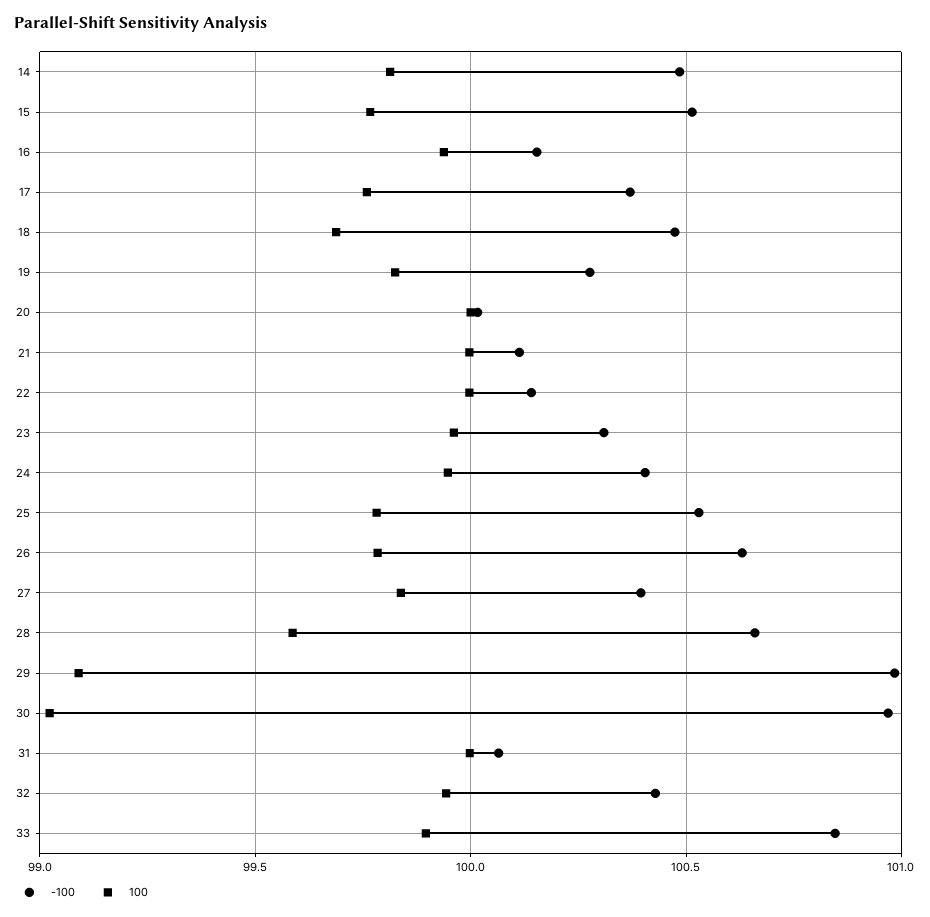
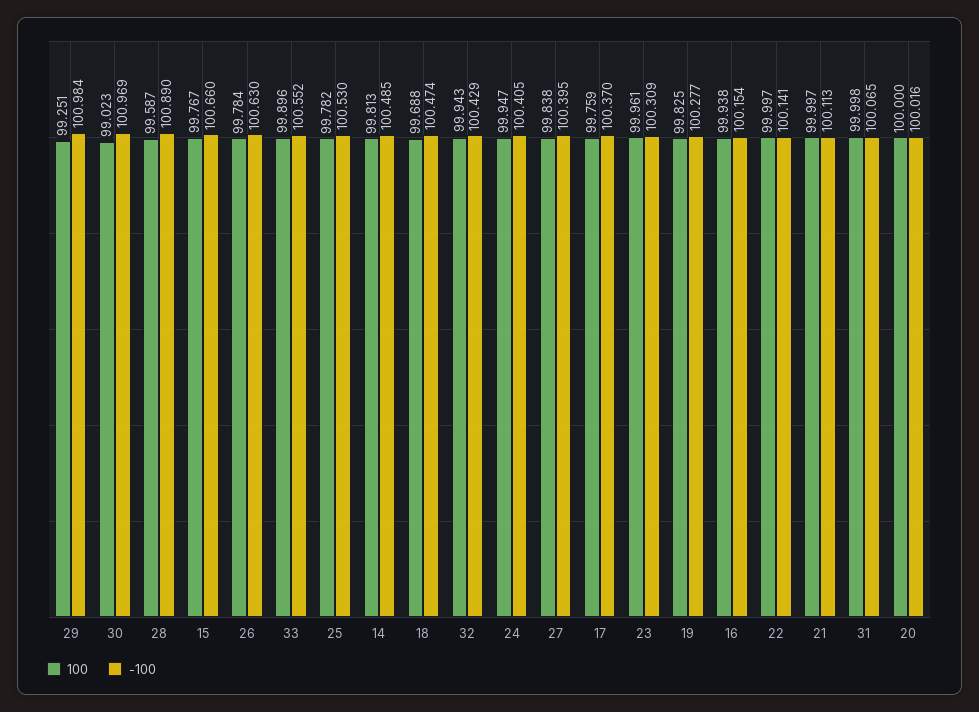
-100, 15: 100.5 -> 100.66
-100, 28: 100.65 -> 100.89
100, 29: 99.1 -> 99.251
-100, 33: 100.85 -> 100.552

